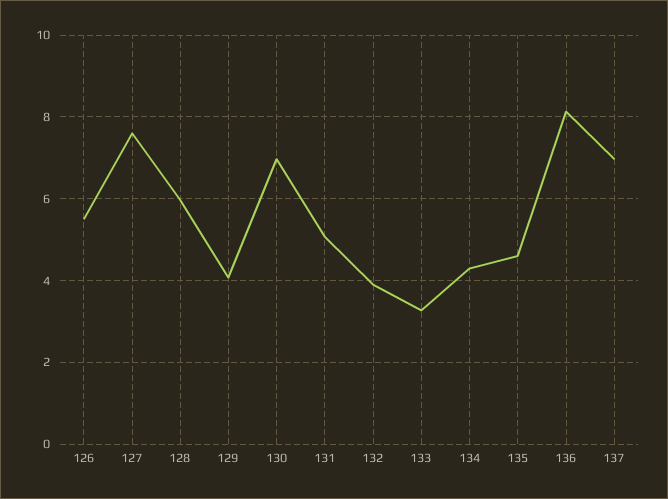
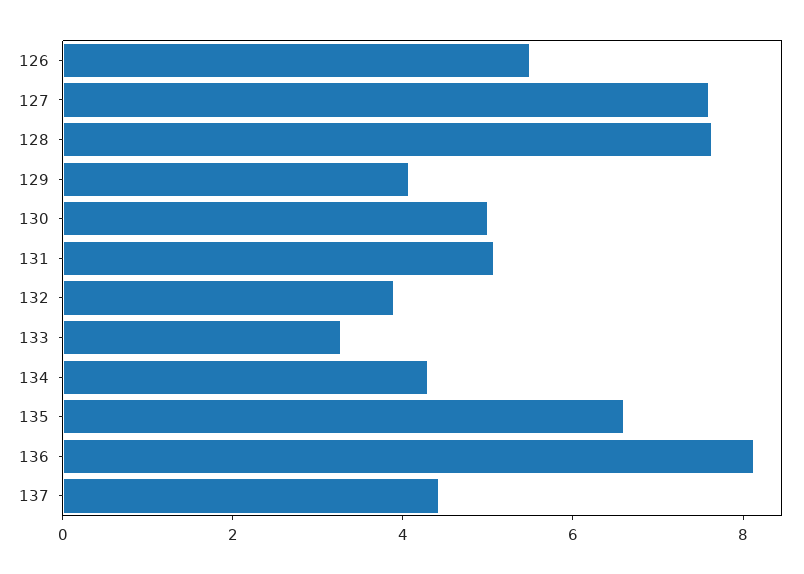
128: 6 -> 7.5
130: 7 -> 5
135: 4.6 -> 6.5
137: 7 -> 4.5

